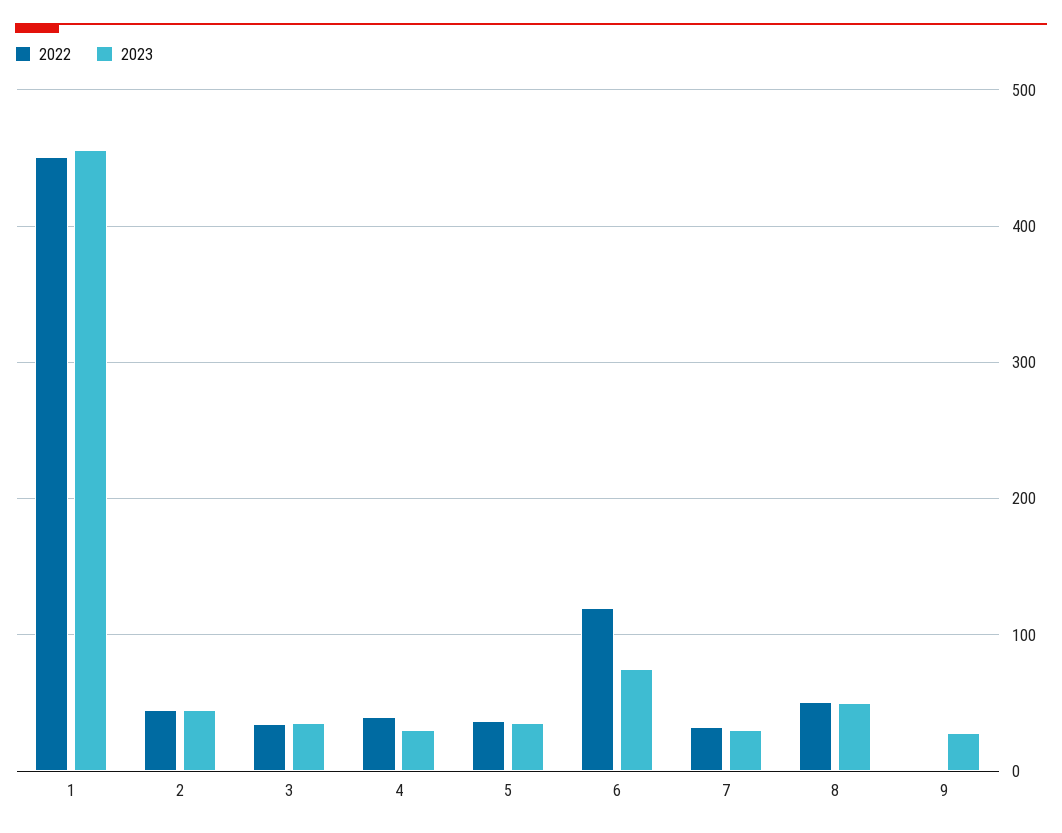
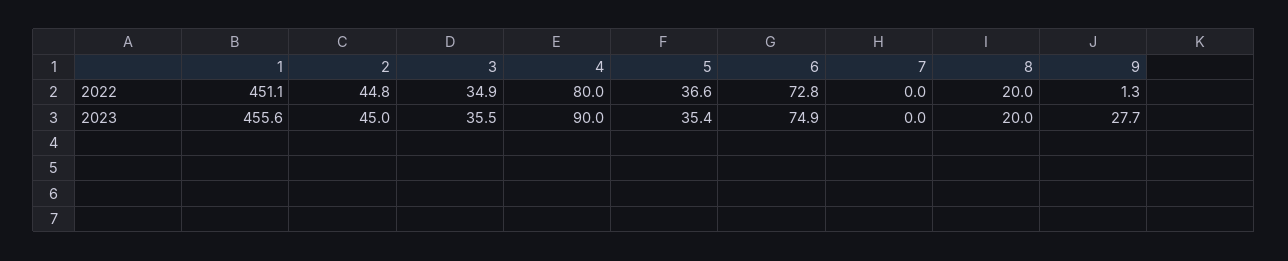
2022, 4: 40 -> 80
2023, 4: 30 -> 90
2022, 6: 120 -> 72.8
2022, 7: 30 -> 0
2023, 7: 30 -> 0
2022, 8: 50 -> 20
2023, 8: 50 -> 20

